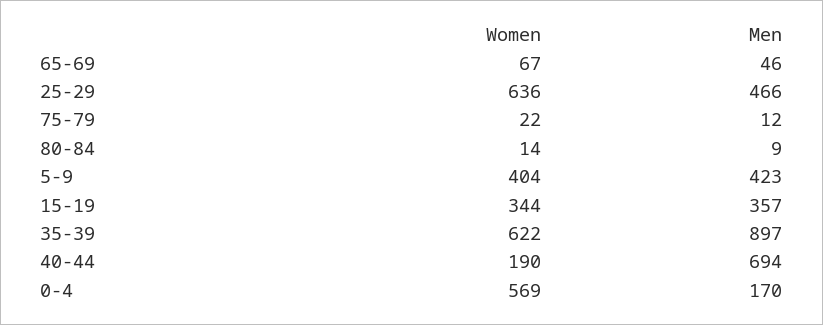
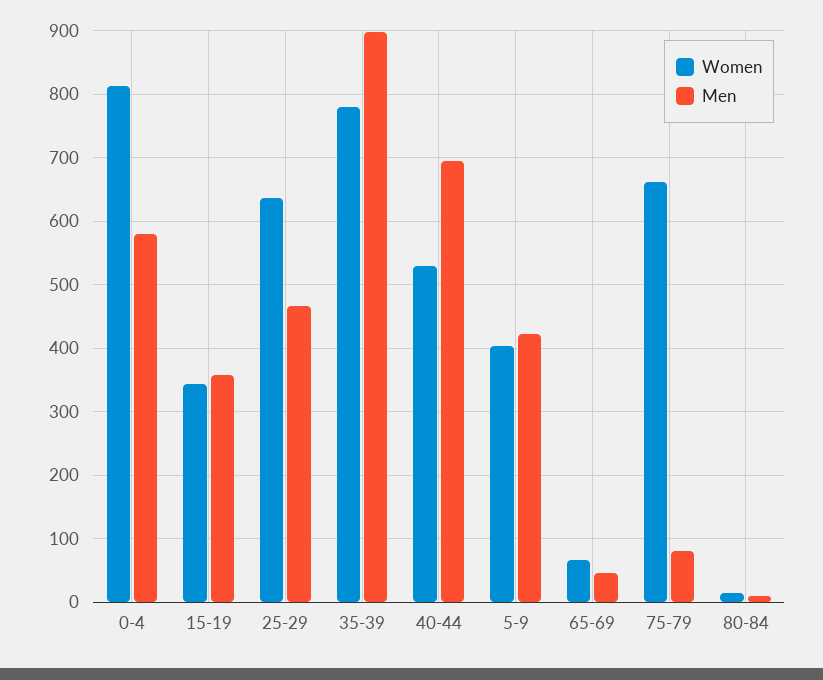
Women, 75-79: 22 -> 660
Men, 75-79: 12 -> 80
Women, 35-39: 622 -> 780
Women, 40-44: 190 -> 530
Women, 0-4: 569 -> 810
Men, 0-4: 170 -> 580

